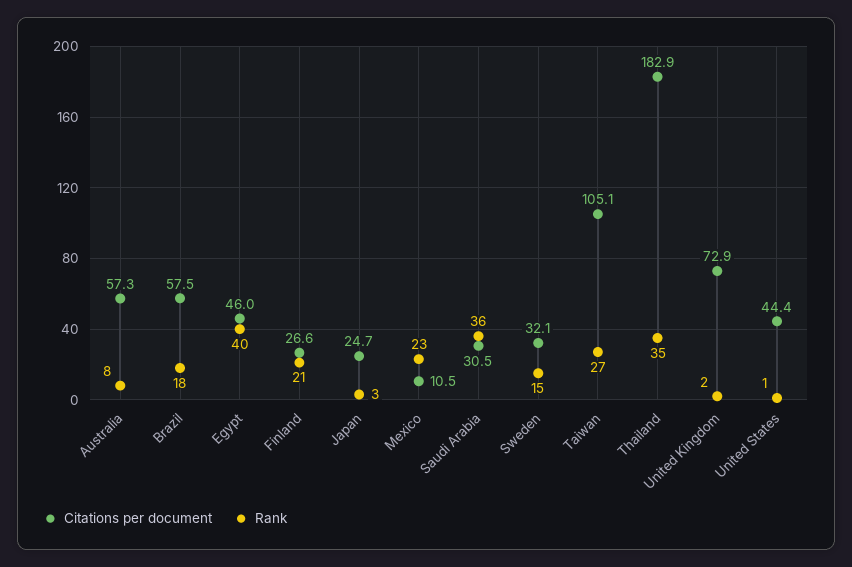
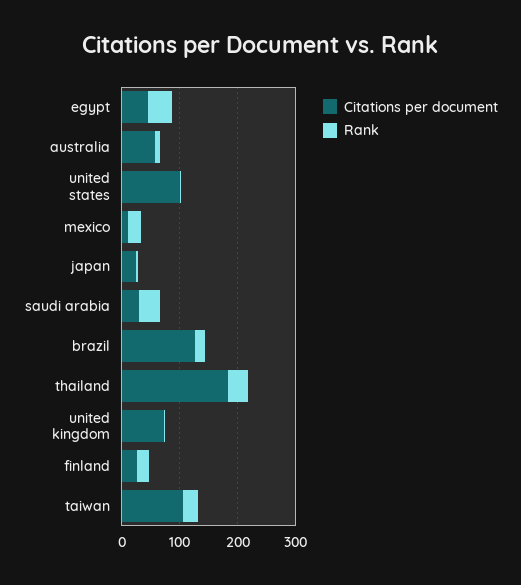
Citations per document, Brazil: 57.5 -> 120
Citations per document, Sweden: 32.1 -> none
Rank, Sweden: 15 -> none
Citations per document, United States: 44.4 -> 100

